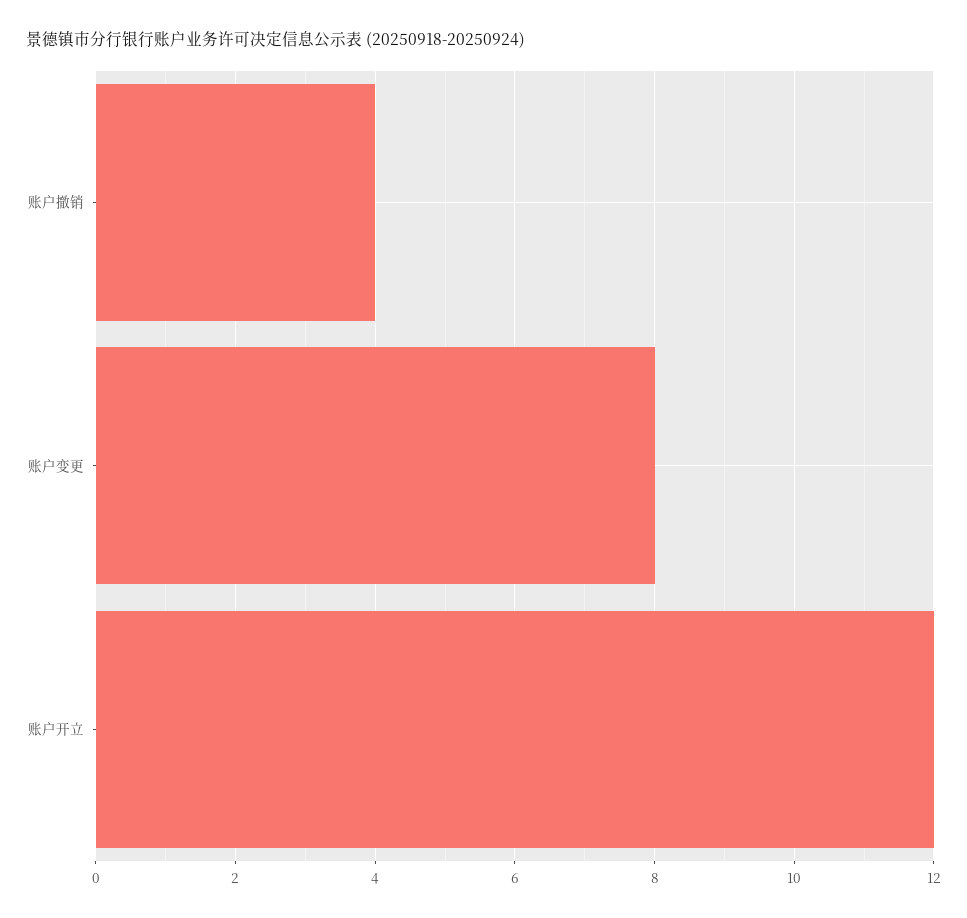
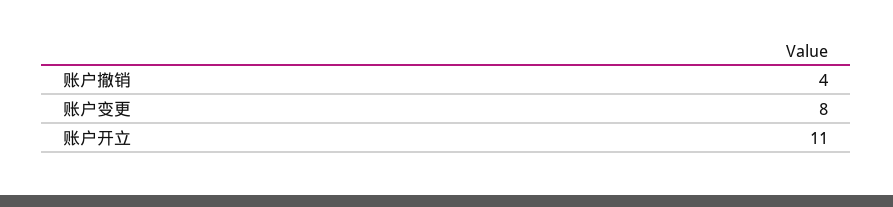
账户开立: 12 -> 11

